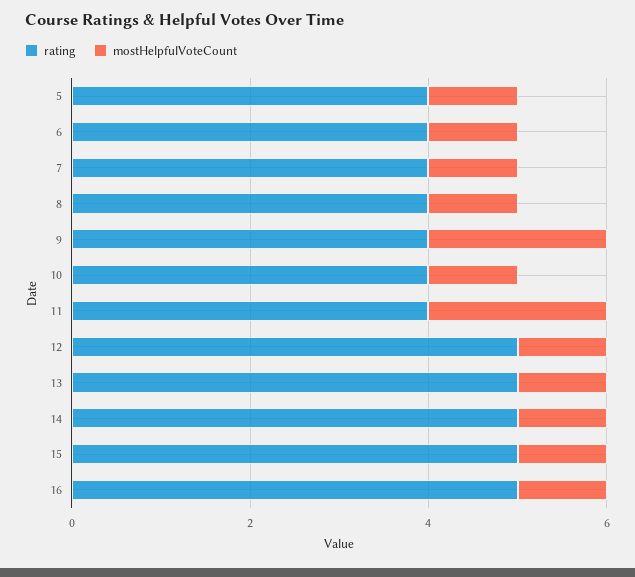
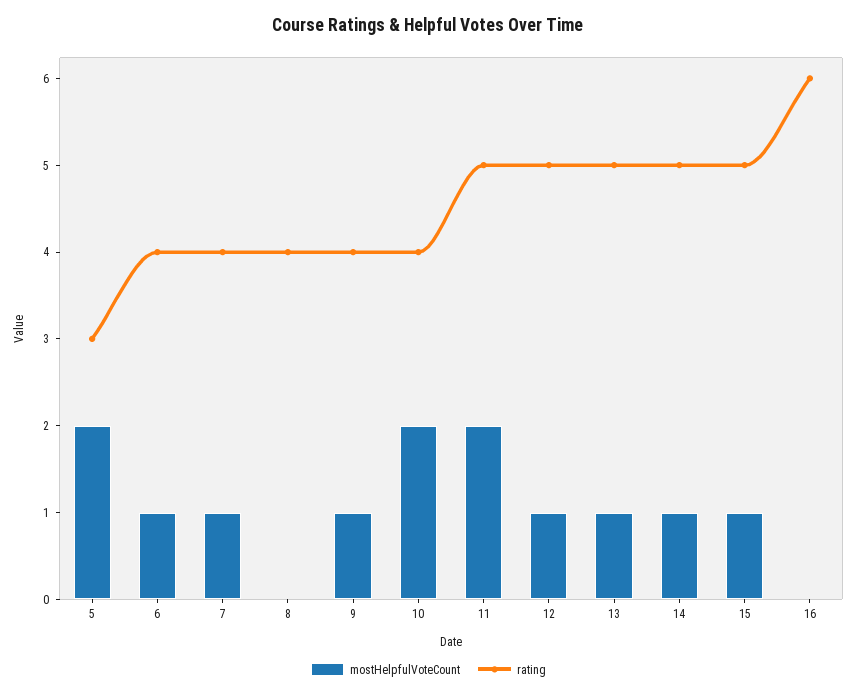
rating, 5: 4 -> 3
mostHelpfulVoteCount, 5: 1 -> 2
mostHelpfulVoteCount, 8: 1 -> 0
mostHelpfulVoteCount, 9: 2 -> 1
mostHelpfulVoteCount, 10: 1 -> 2
rating, 11: 4 -> 5
rating, 16: 5 -> 6
mostHelpfulVoteCount, 16: 1 -> 0

